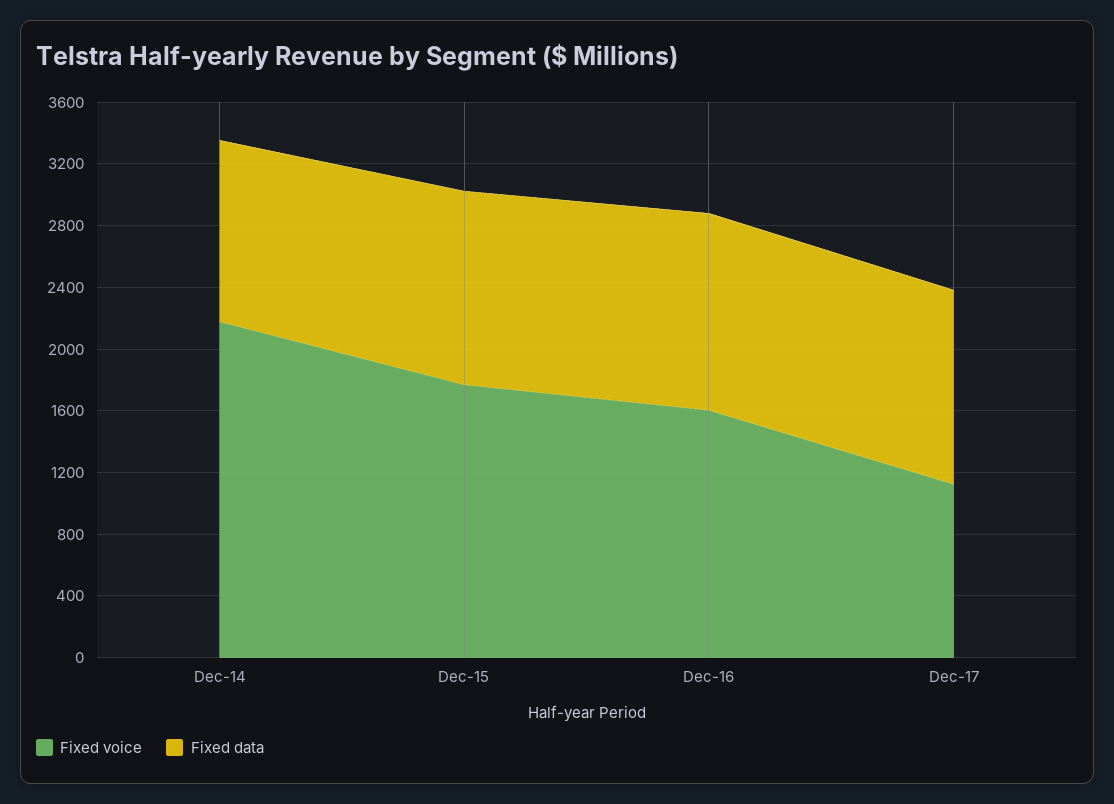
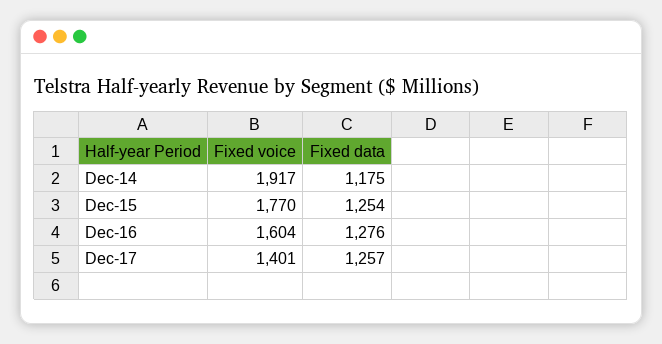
Fixed voice, Dec-14: 2200 -> 1917
Fixed voice, Dec-17: 1100 -> 1401

